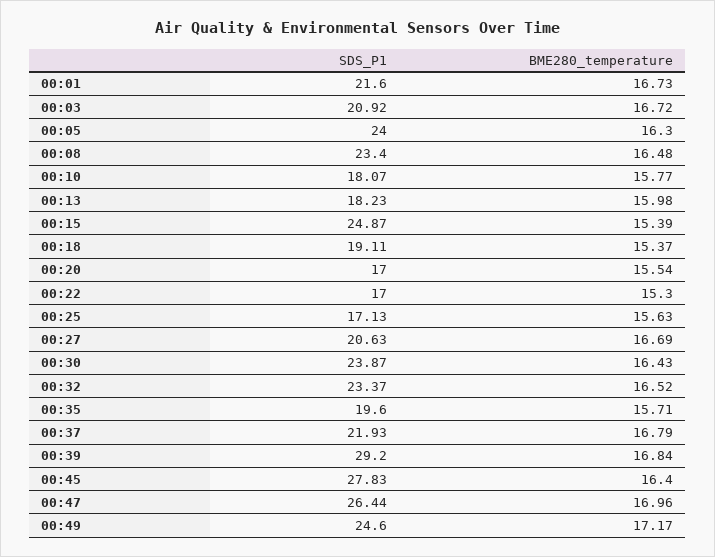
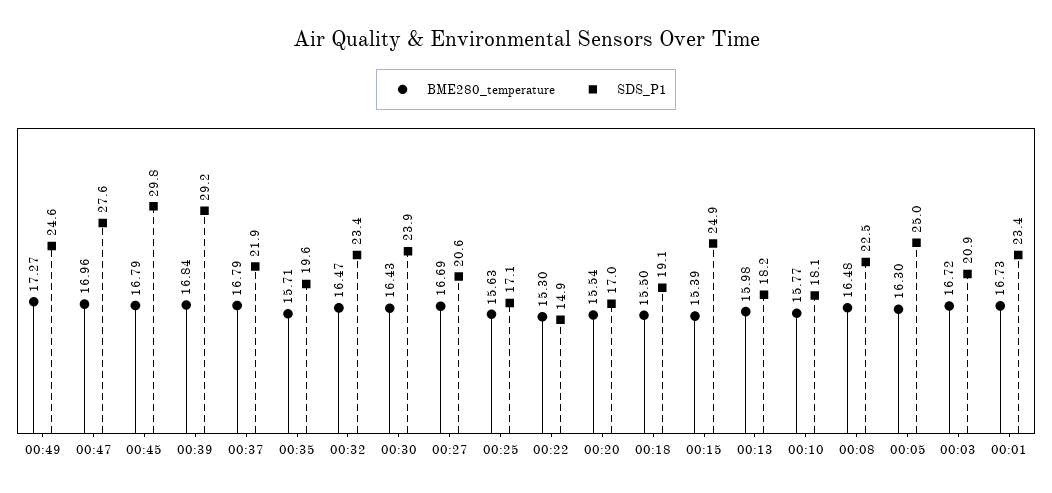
SDS_P1, 00:01: 21.6 -> 23.4
SDS_P1, 00:05: 24 -> 25
SDS_P1, 00:08: 23.4 -> 22.5
BME280_temperature, 00:18: 15.37 -> 15.5
SDS_P1, 00:22: 17 -> 14.9
BME280_temperature, 00:32: 16.52 -> 16.47
SDS_P1, 00:45: 27.83 -> 29.8
BME280_temperature, 00:45: 16.4 -> 16.79
SDS_P1, 00:47: 26.44 -> 27.6
BME280_temperature, 00:49: 17.17 -> 17.27

